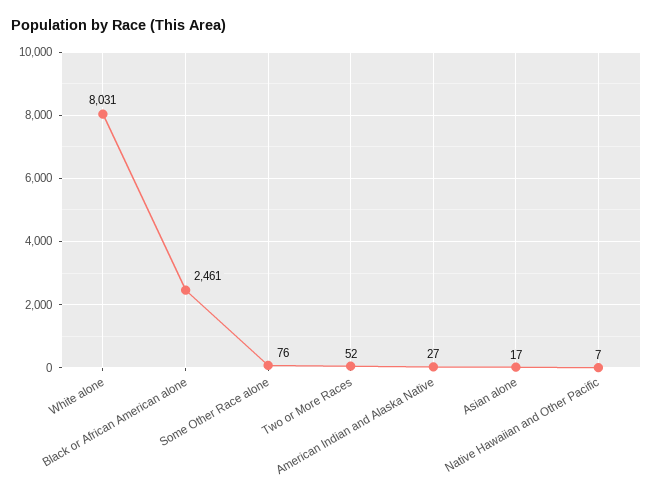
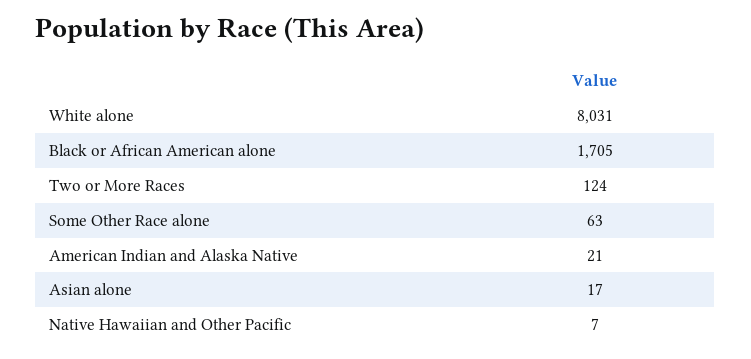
Black or African American alone: 2461 -> 1705
Some Other Race alone: 76 -> 63
Two or More Races: 52 -> 124
American Indian and Alaska Native: 27 -> 21

